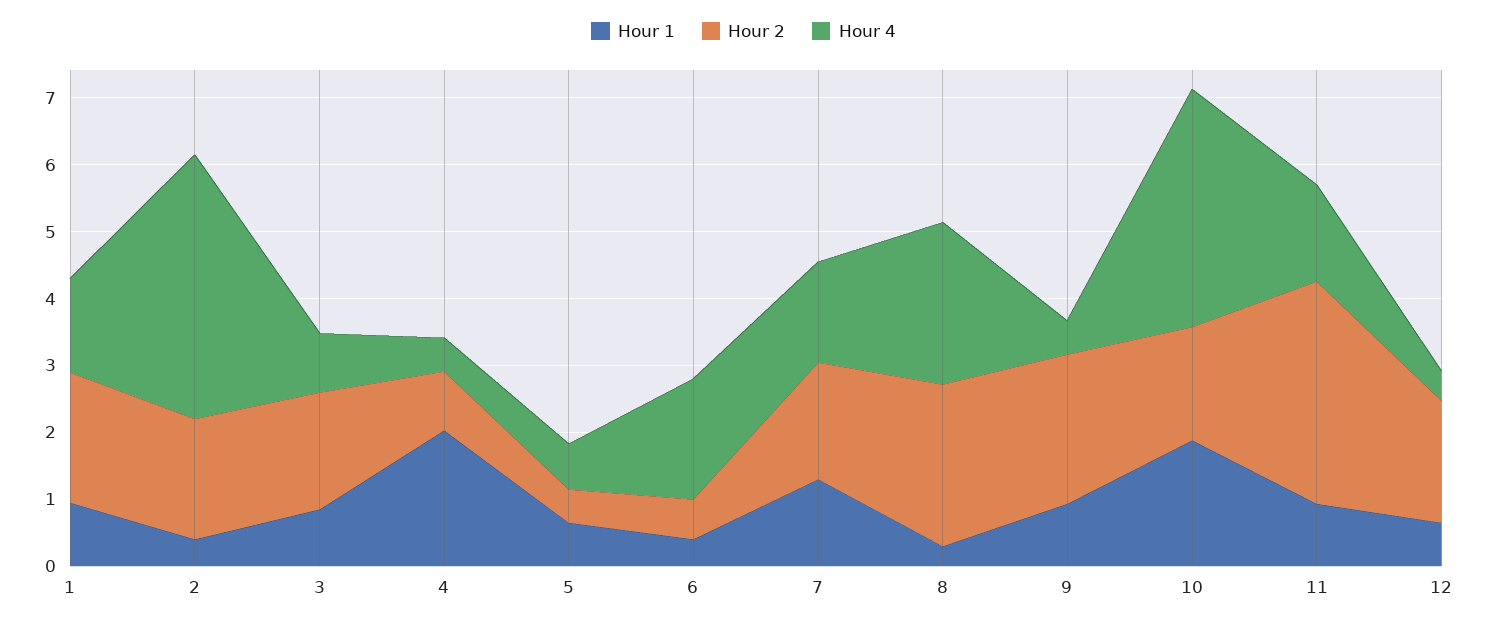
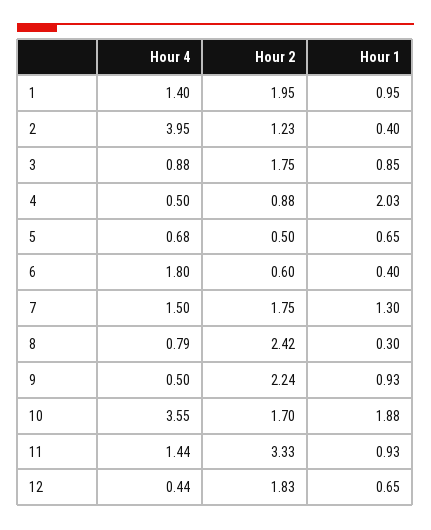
Hour 2, 2: 1.8 -> 1.23
Hour 4, 8: 2.4 -> 0.79

